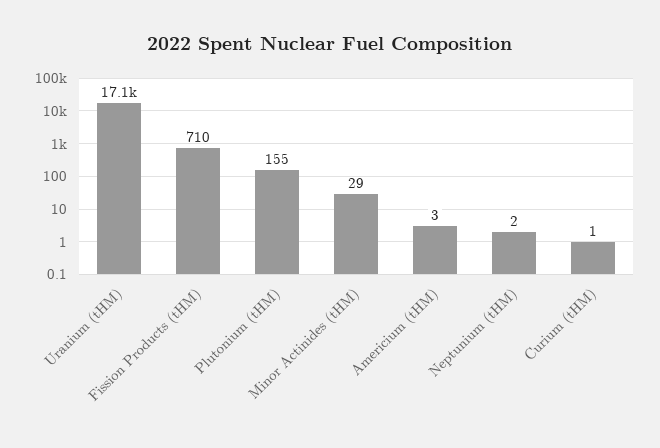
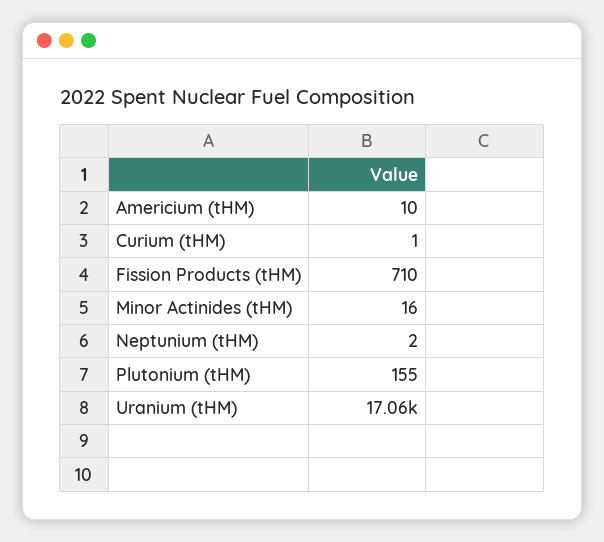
Minor Actinides (tHM): 29 -> 16
Americium (tHM): 3 -> 10

